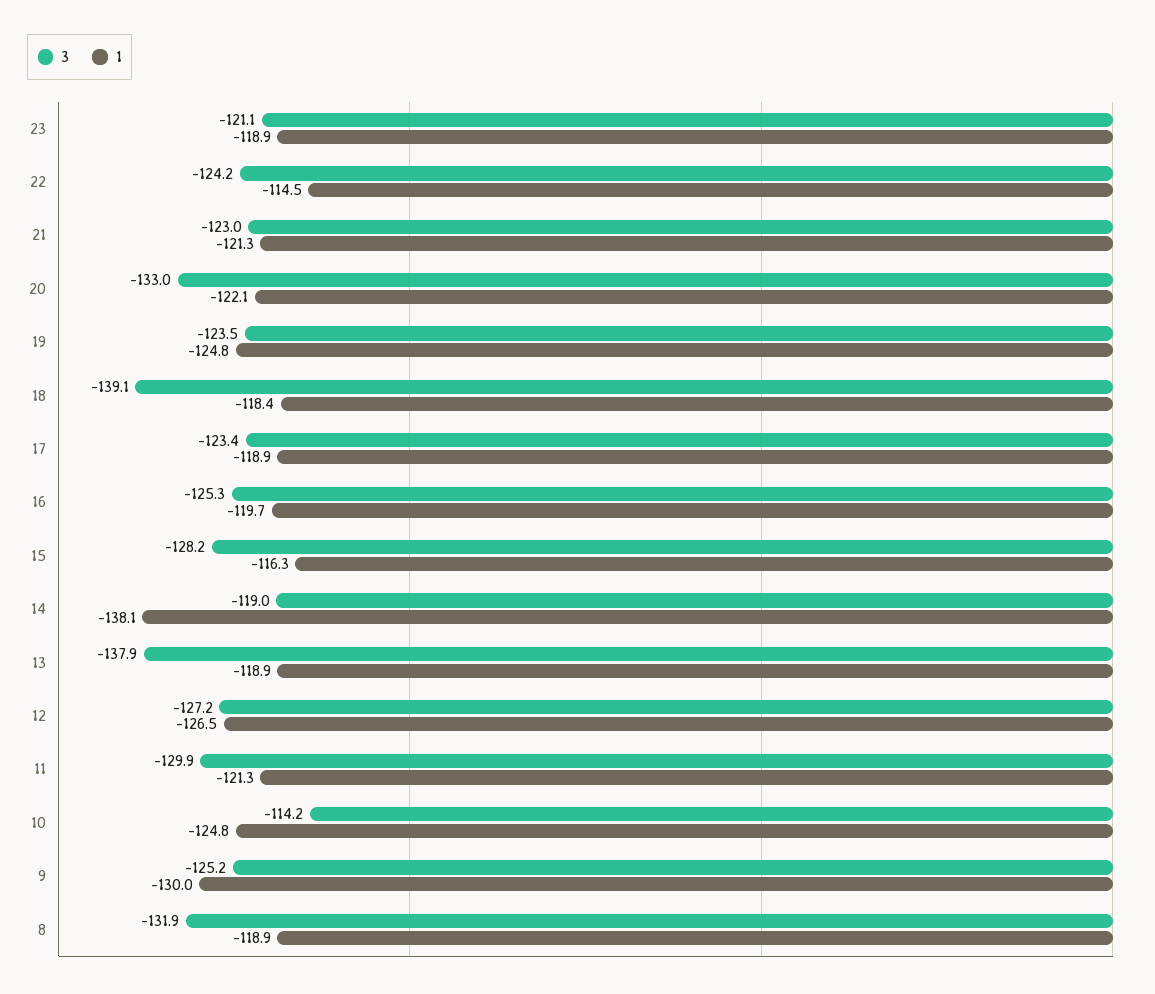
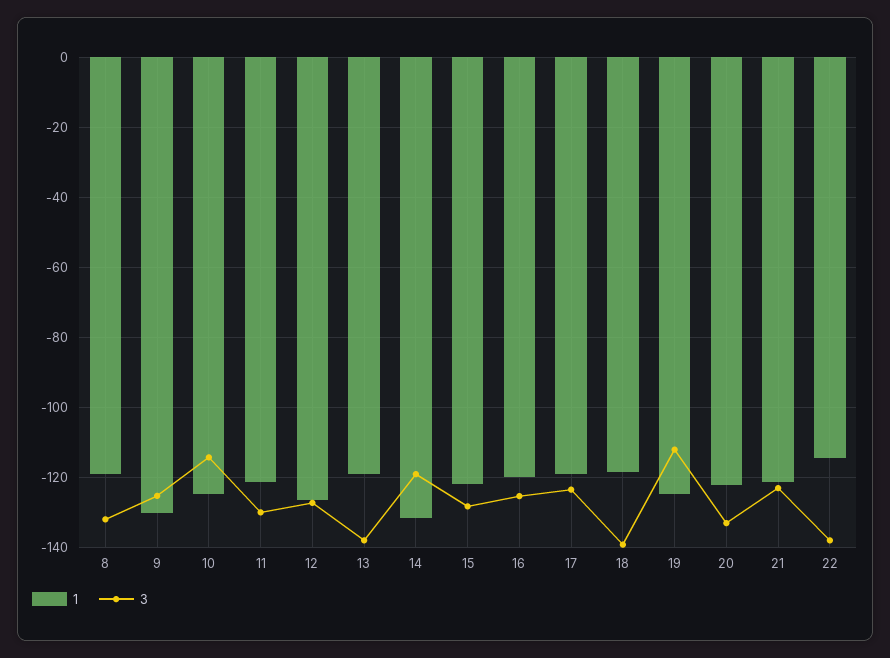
3, 23: -121.1 -> none
1, 23: -118.9 -> none
3, 22: -124.2 -> -138
3, 19: -123.5 -> -112
1, 15: -116.3 -> -122
1, 14: -138.1 -> -132

